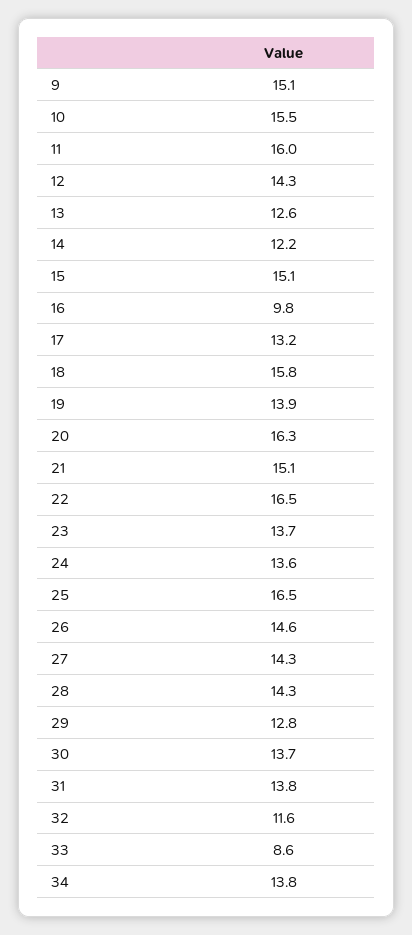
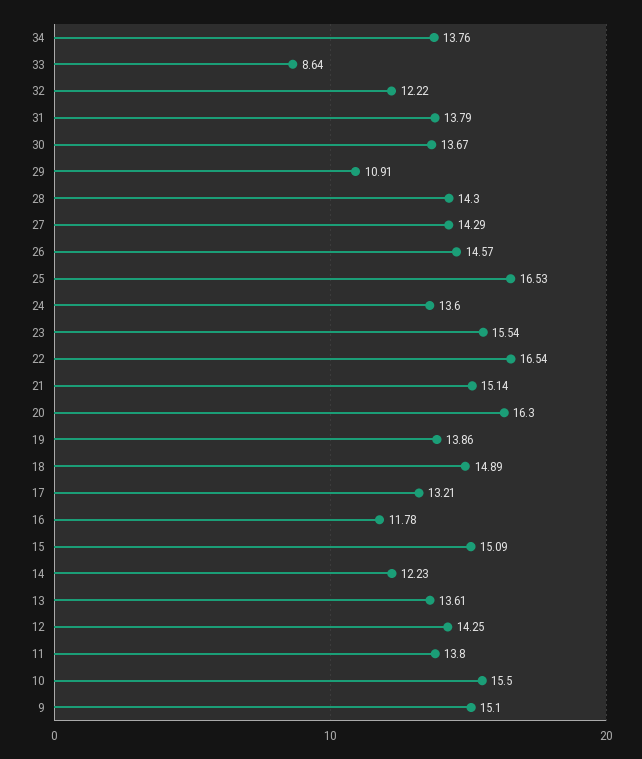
11: 16 -> 13.8
13: 12.6 -> 13.61
16: 9.8 -> 11.78
18: 15.8 -> 14.89
23: 13.7 -> 15.54
29: 12.8 -> 10.91
32: 11.6 -> 12.22

